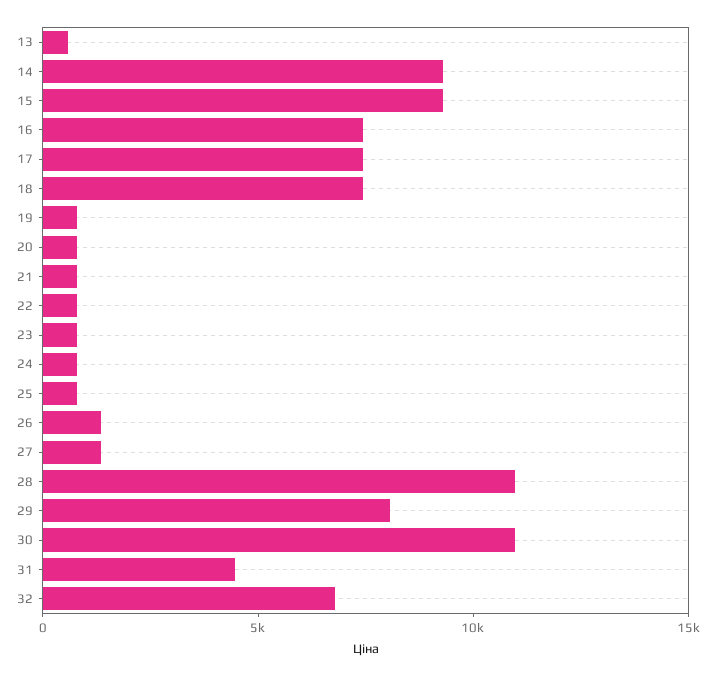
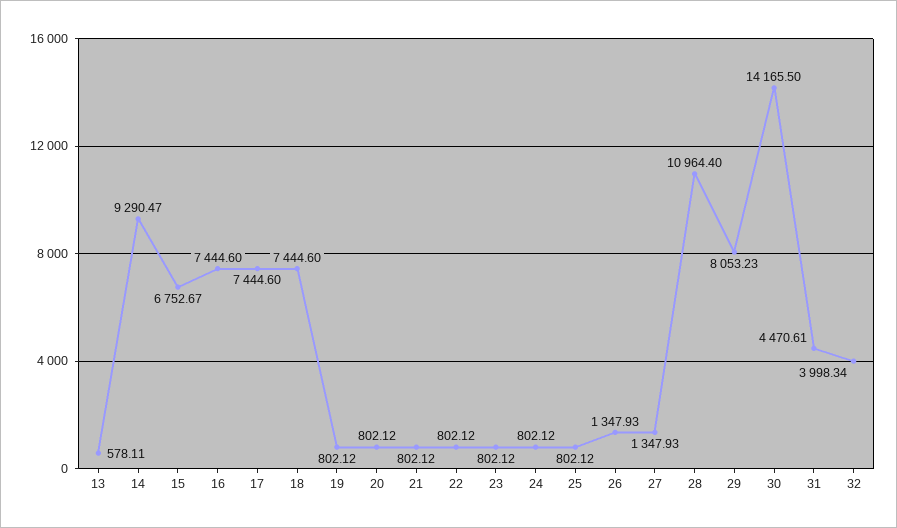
15: 9000 -> 6752.67
30: 11000 -> 14165.5
32: 7000 -> 3998.34

